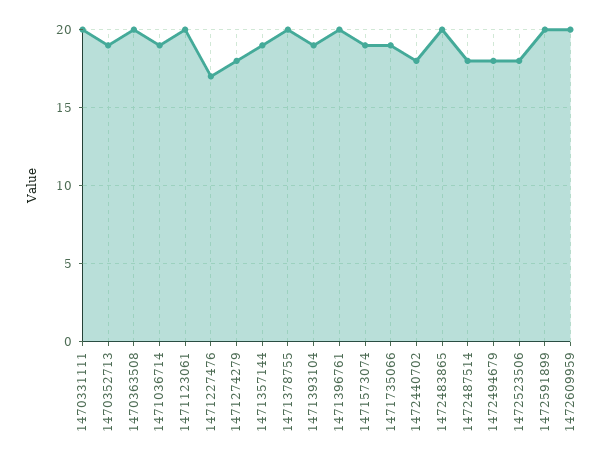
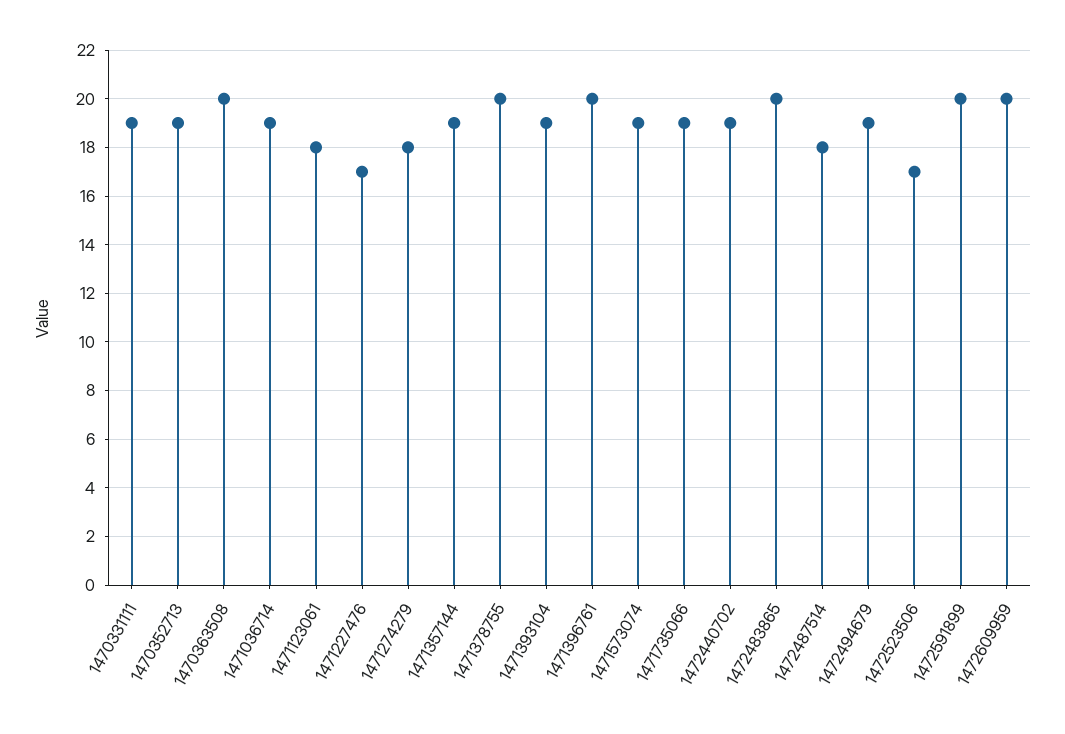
1470331111: 20 -> 19
1471123061: 20 -> 18
1472440702: 18 -> 19
1472494679: 18 -> 19
1472523506: 18 -> 17

